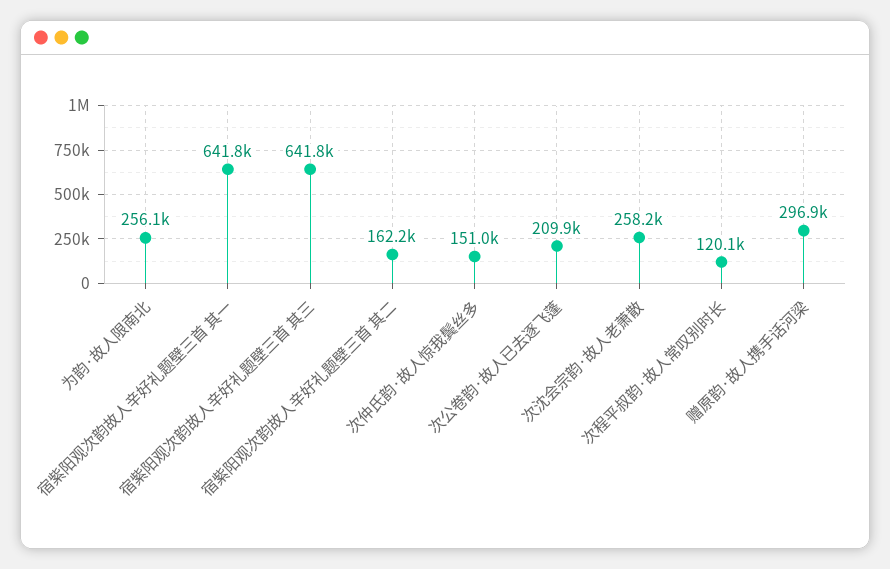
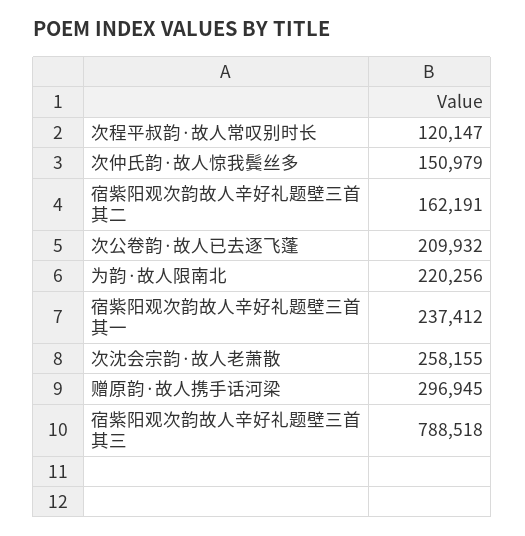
为韵·故人限南北: 256100 -> 220256
宿紫阳观次韵故人辛好礼题壁三首 其一: 641800 -> 237412
宿紫阳观次韵故人辛好礼题壁三首 其三: 641800 -> 788518

